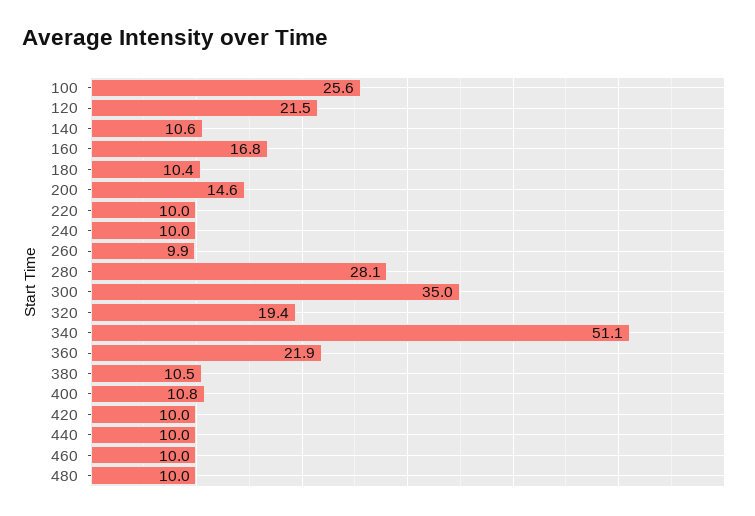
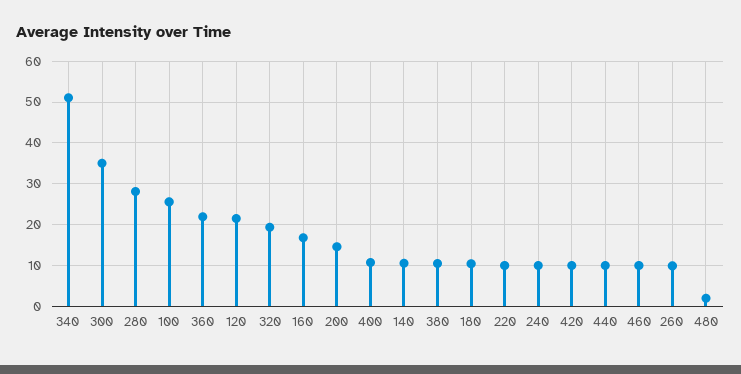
480: 10 -> 2

